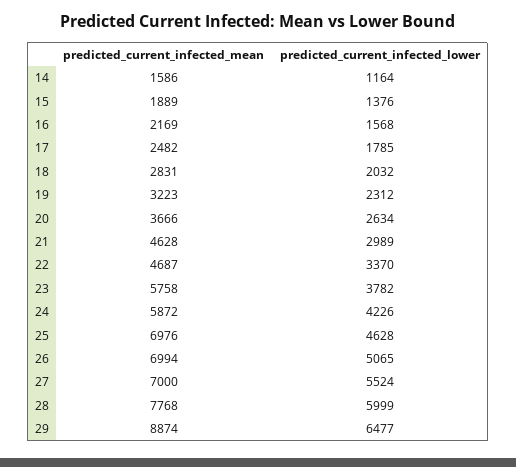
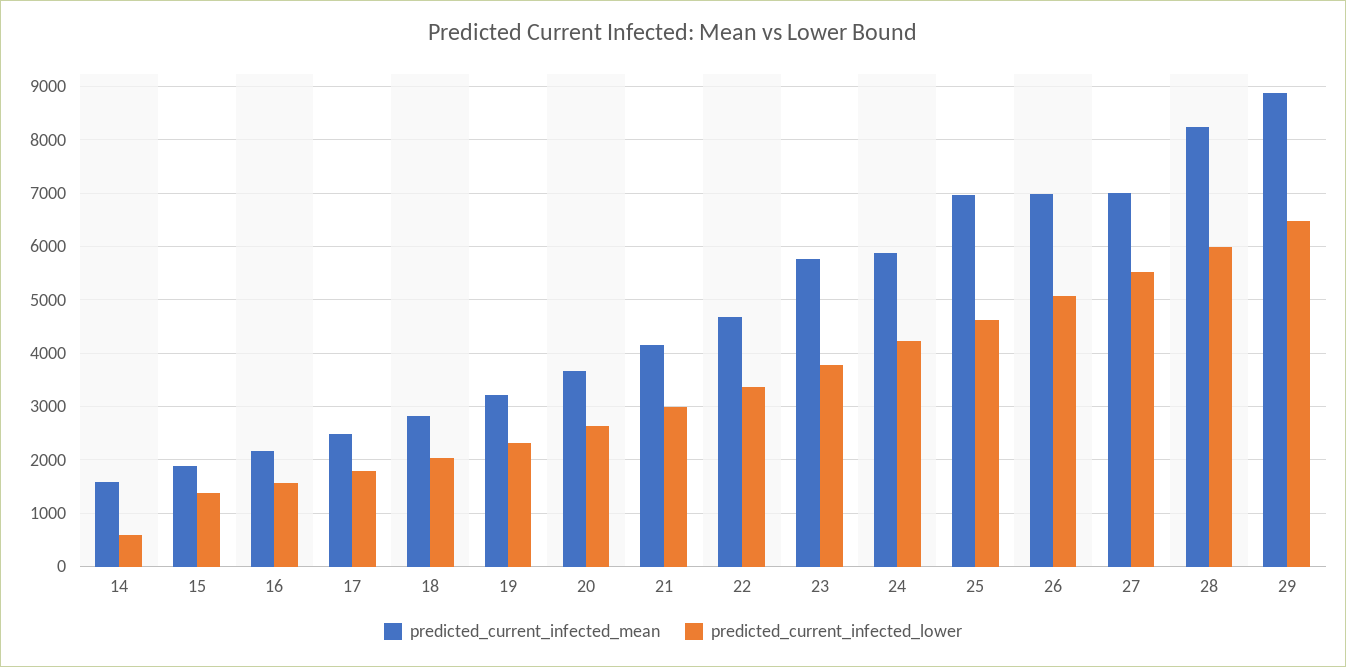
predicted_current_infected_lower, 14: 1164 -> 600
predicted_current_infected_mean, 21: 4628 -> 4200
predicted_current_infected_mean, 28: 7768 -> 8200

